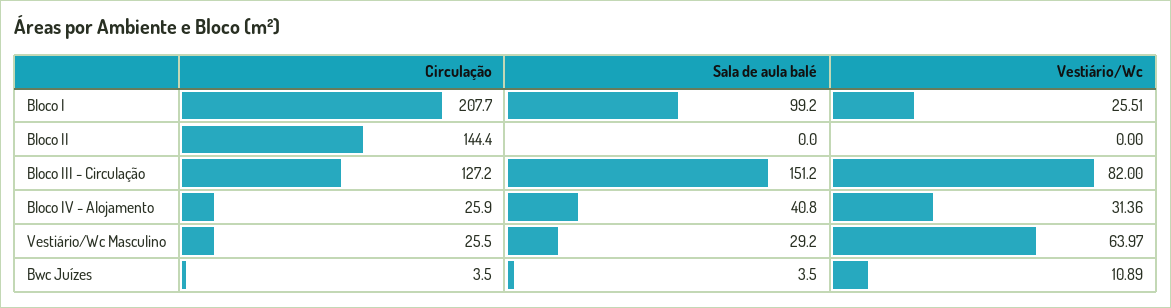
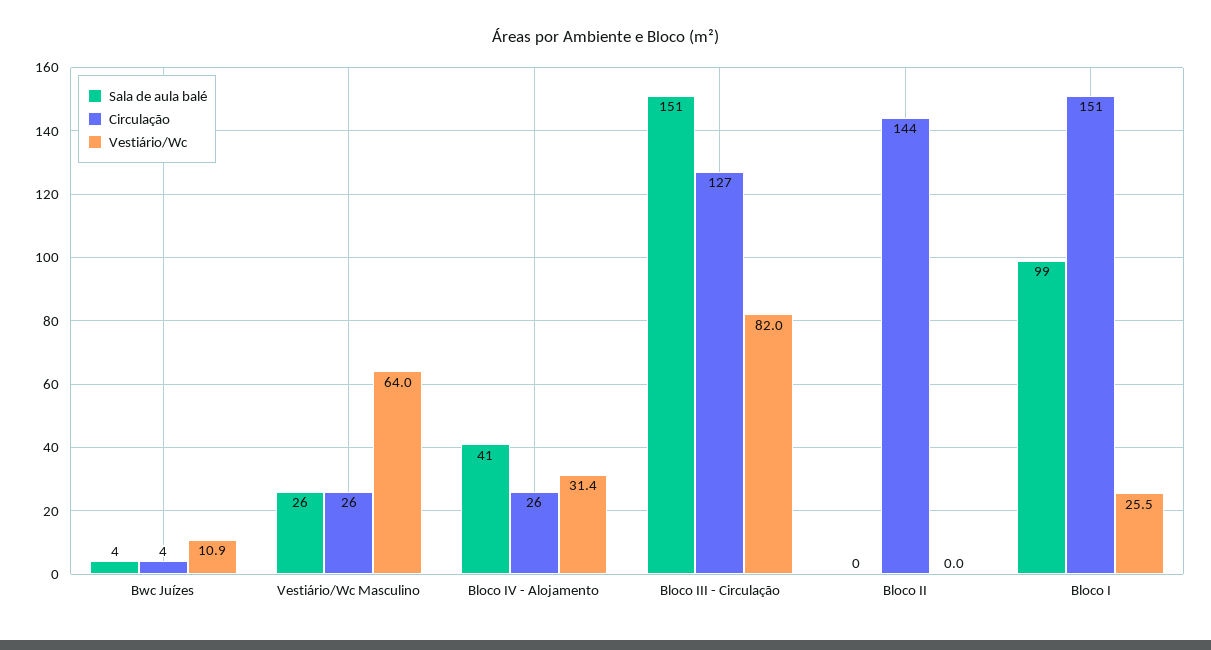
Circulação, Bloco I: 207.7 -> 151
Sala de aula balé, Vestiário/Wc Masculino: 29.2 -> 26

